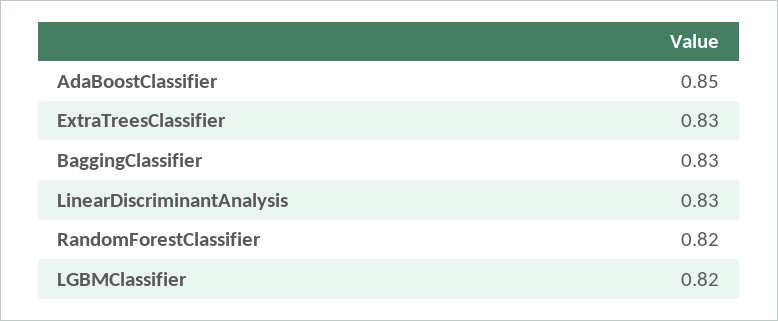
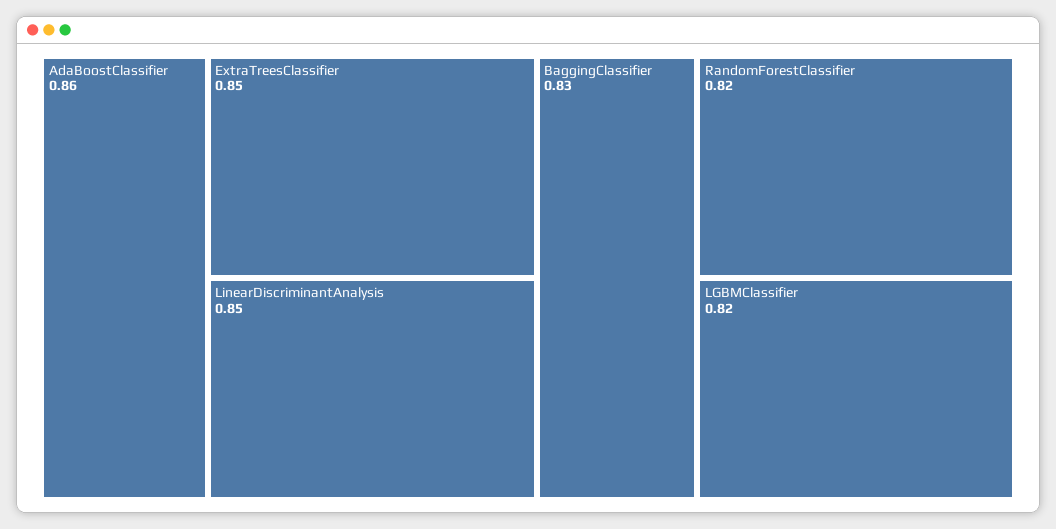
AdaBoostClassifier: 0.85 -> 0.86
ExtraTreesClassifier: 0.83 -> 0.85
LinearDiscriminantAnalysis: 0.83 -> 0.85

